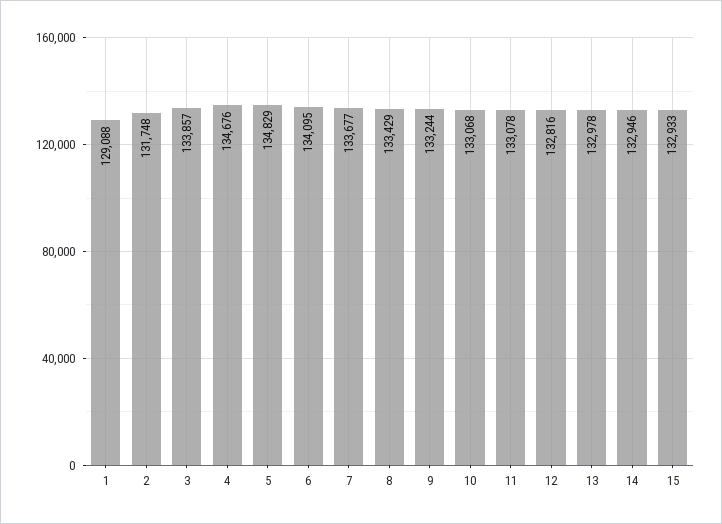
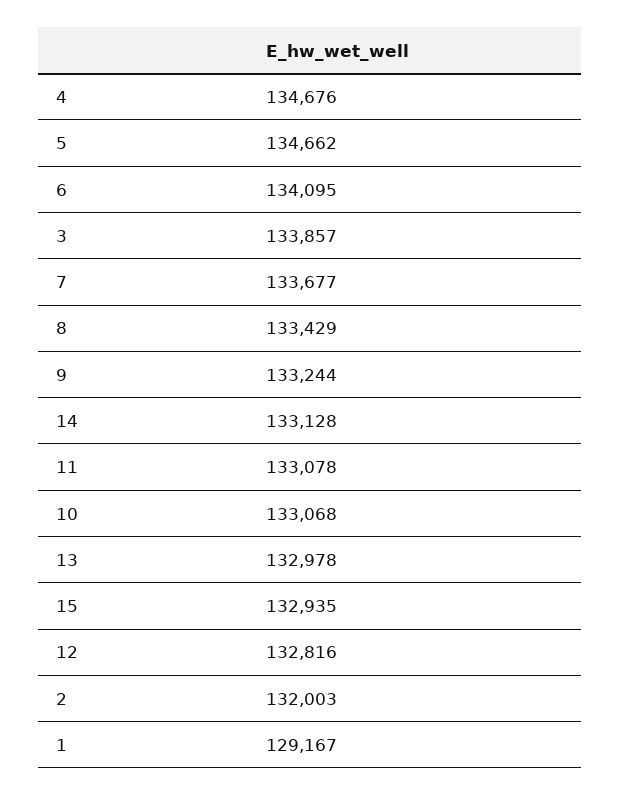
1: 129088 -> 129167
2: 131748 -> 132003
5: 134829 -> 134662
14: 132946 -> 133128
15: 132933 -> 132935

